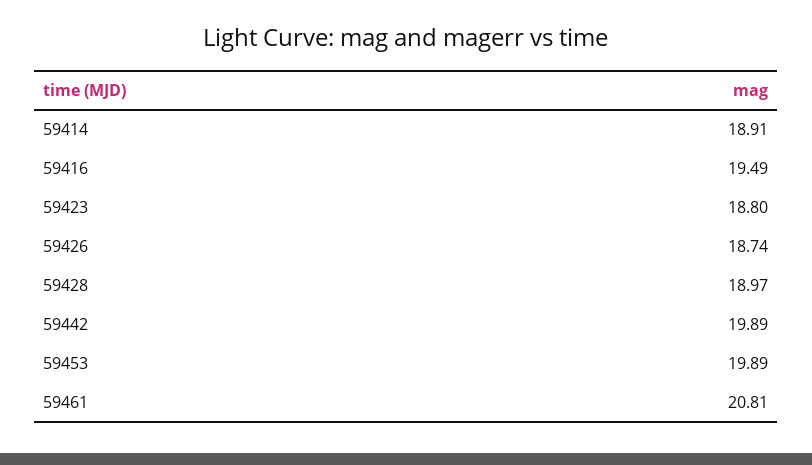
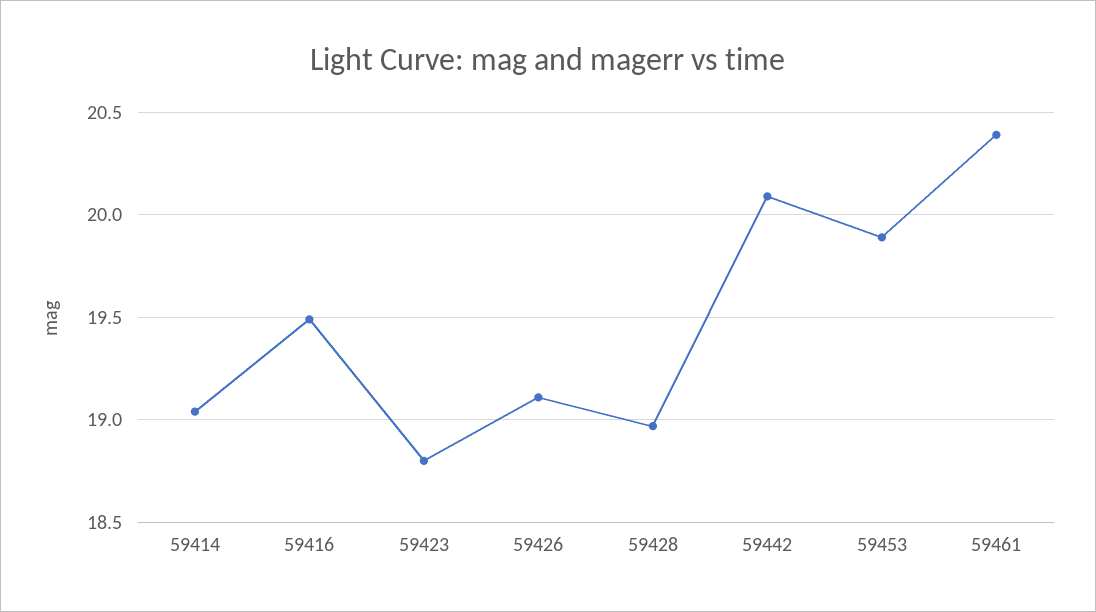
59414: 18.91 -> 19.05
59426: 18.74 -> 19.1
59442: 19.89 -> 20.1
59461: 20.81 -> 20.4

